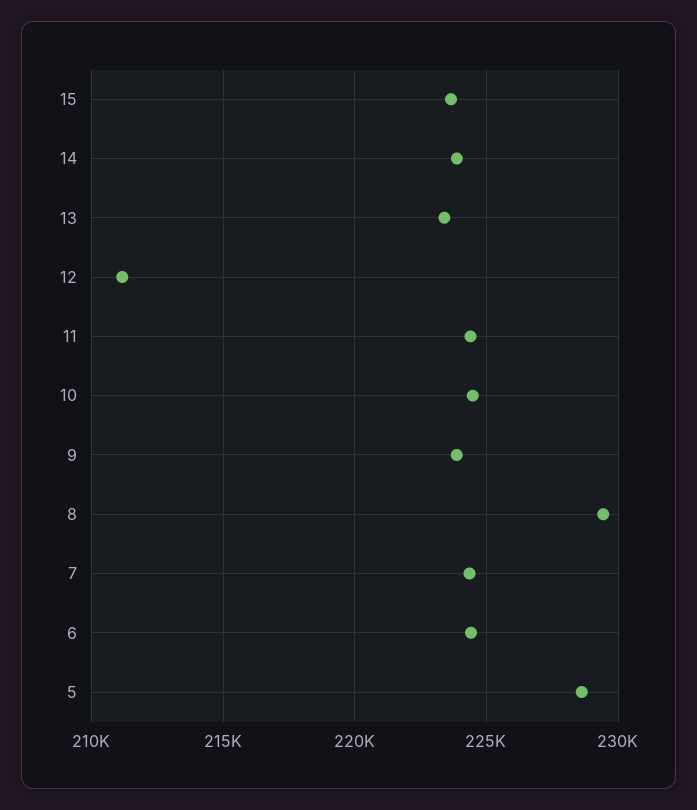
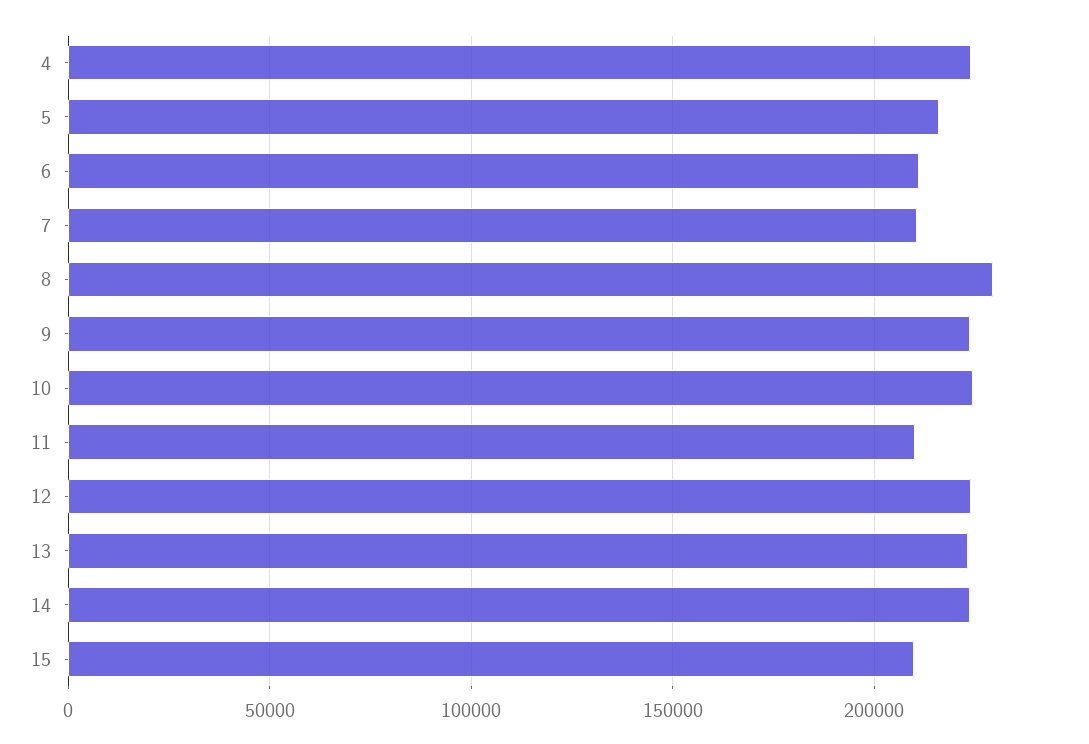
15: 223500 -> 210000
12: 211000 -> 225000
11: 224500 -> 210000
7: 224500 -> 210000
6: 224500 -> 210000
5: 228500 -> 215000
4: none -> 225000

